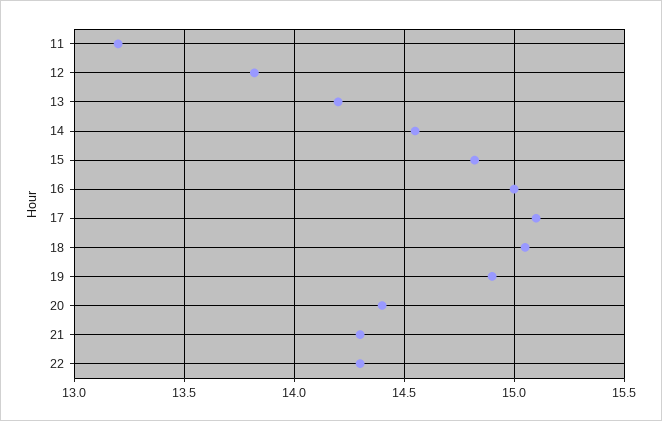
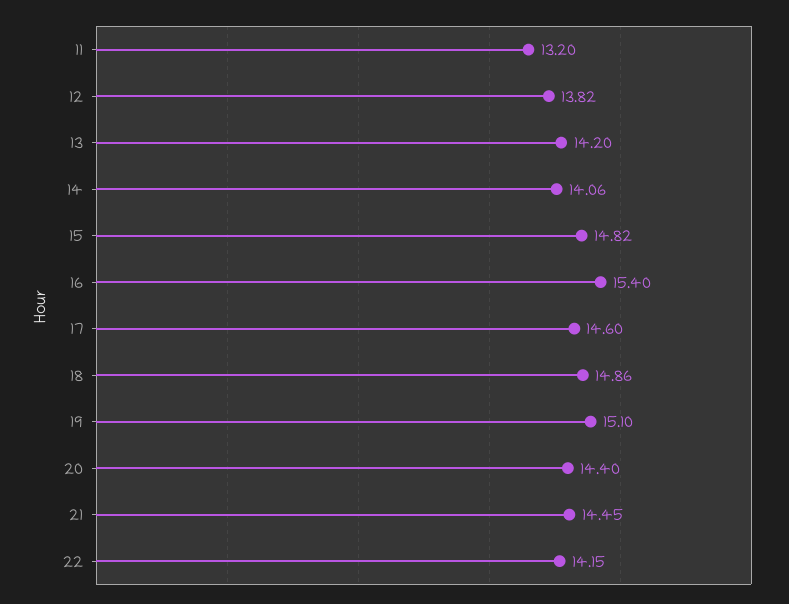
14: 14.55 -> 14.06
16: 15 -> 15.4
17: 15.1 -> 14.6
18: 15.05 -> 14.86
19: 14.9 -> 15.1
21: 14.3 -> 14.45
22: 14.3 -> 14.15

